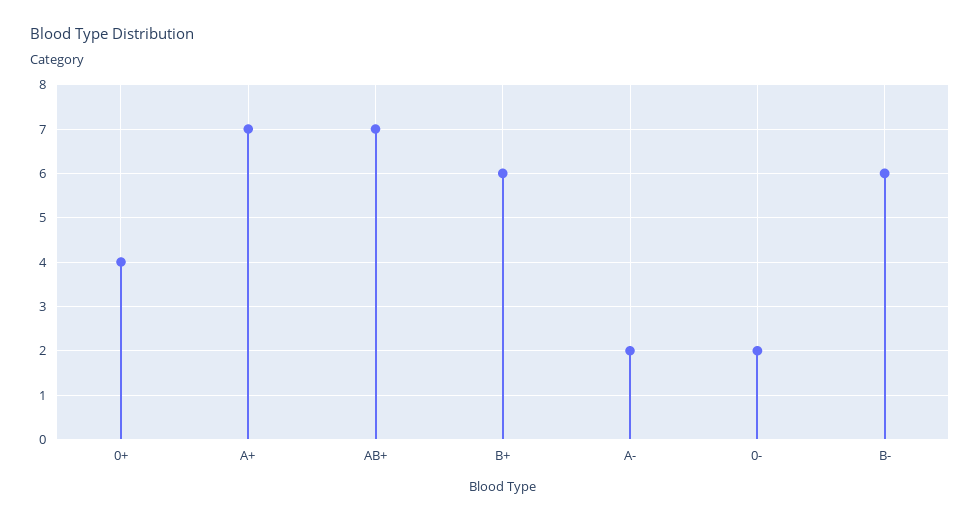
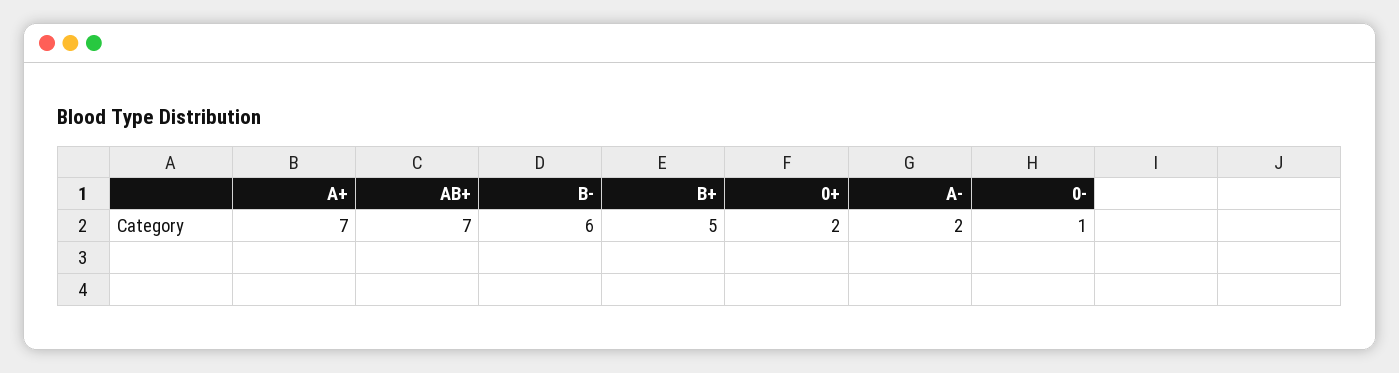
0+: 4 -> 2
B+: 6 -> 5
0-: 2 -> 1

